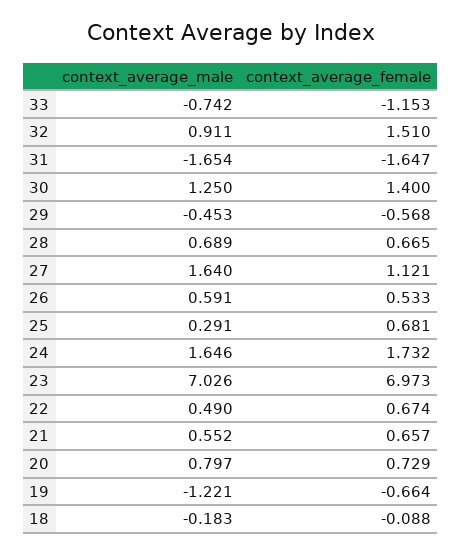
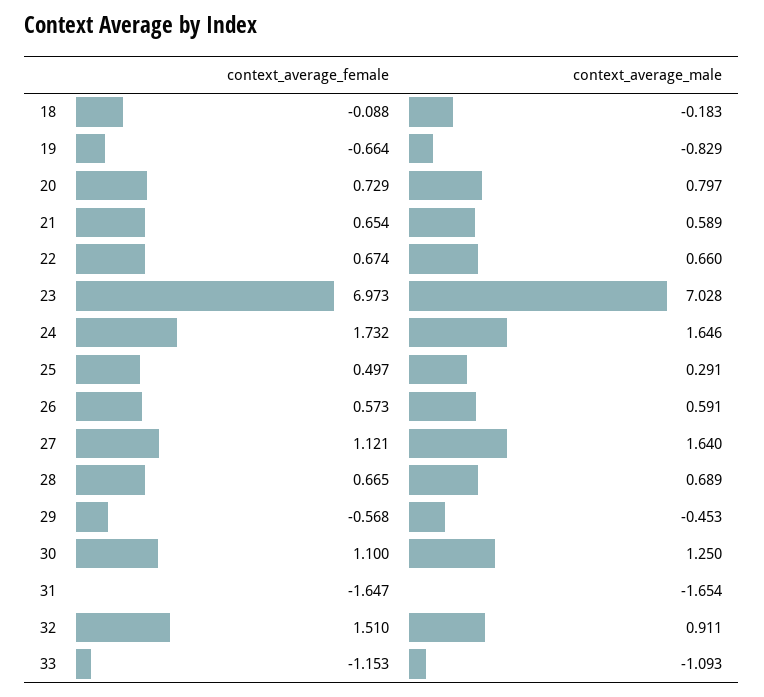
context_average_male, 33: -0.742 -> -1.093
context_average_female, 30: 1.4 -> 1.1
context_average_female, 26: 0.533 -> 0.573
context_average_female, 25: 0.681 -> 0.497
context_average_male, 23: 7.026 -> 7.028
context_average_male, 22: 0.49 -> 0.66
context_average_male, 21: 0.552 -> 0.589
context_average_female, 21: 0.657 -> 0.654
context_average_male, 19: -1.221 -> -0.829

